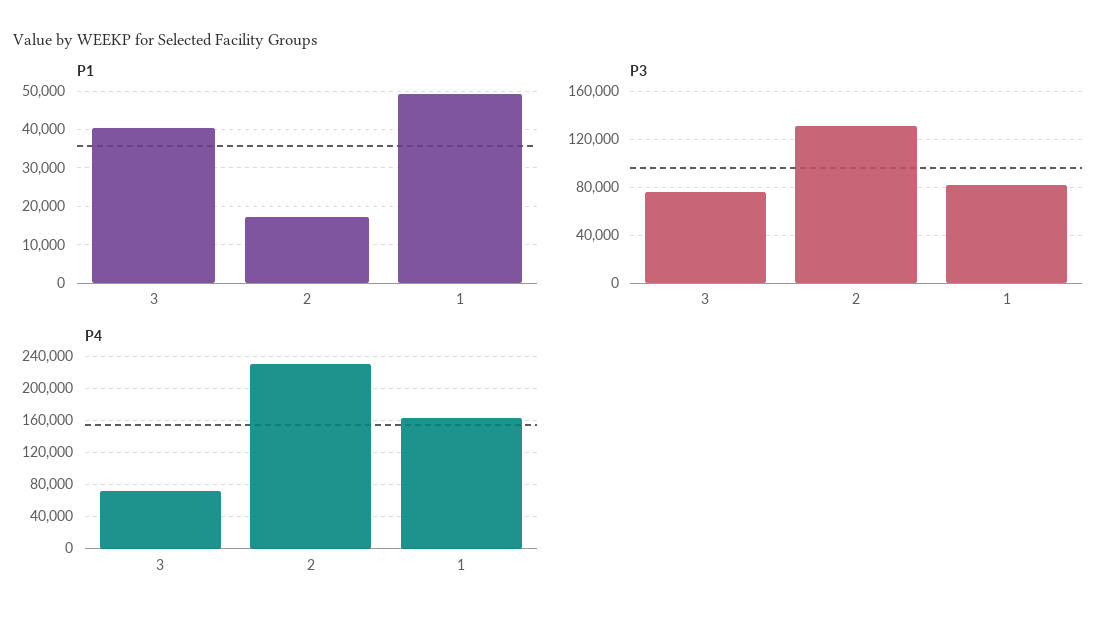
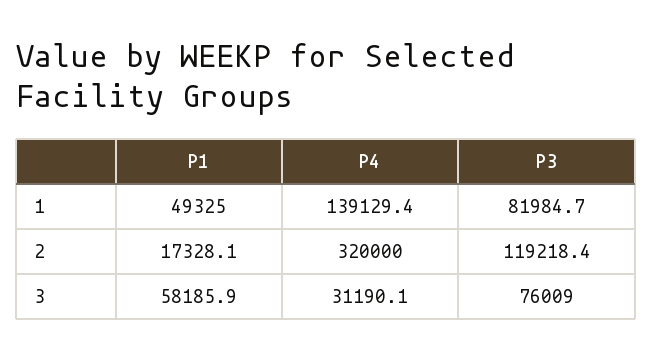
P1, 3: 40000 -> 58185.9
P3, 2: 130000 -> 119218.4
P4, 3: 70000 -> 31190.1
P4, 2: 230000 -> 320000
P4, 1: 160000 -> 139129.4

